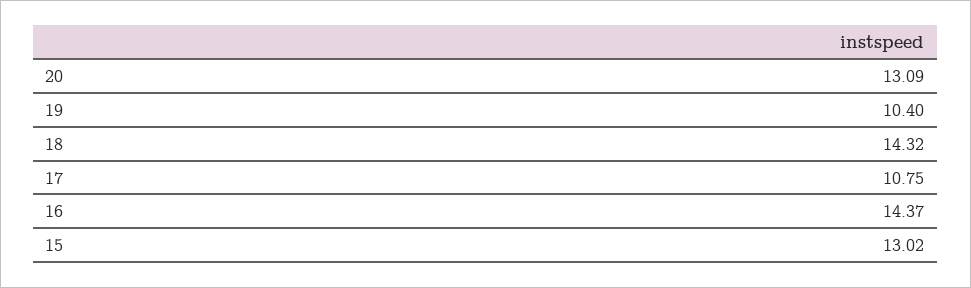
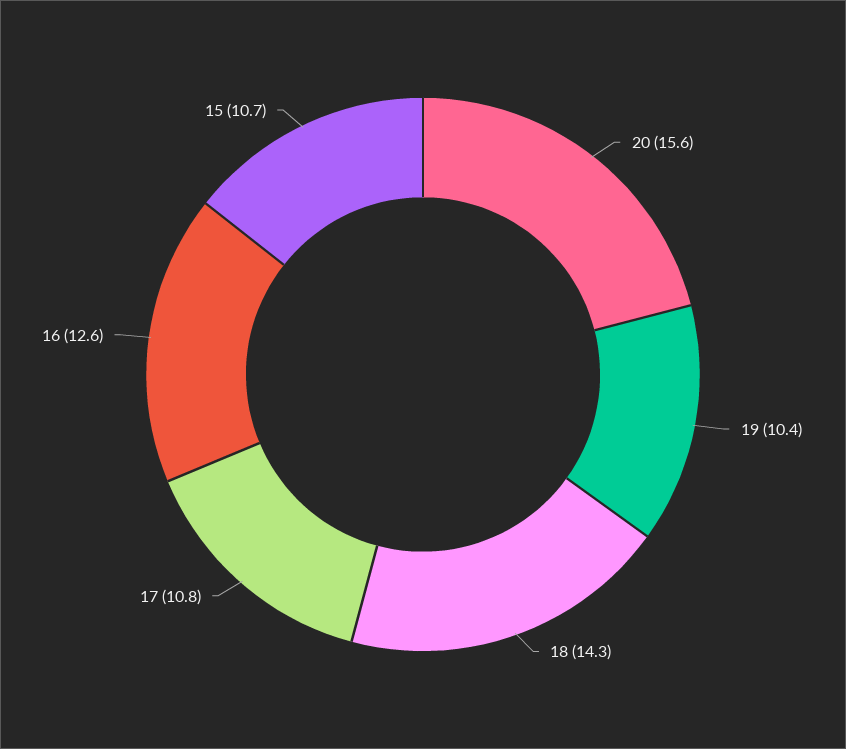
20: 13.09 -> 15.6
16: 14.37 -> 12.6
15: 13.02 -> 10.7

